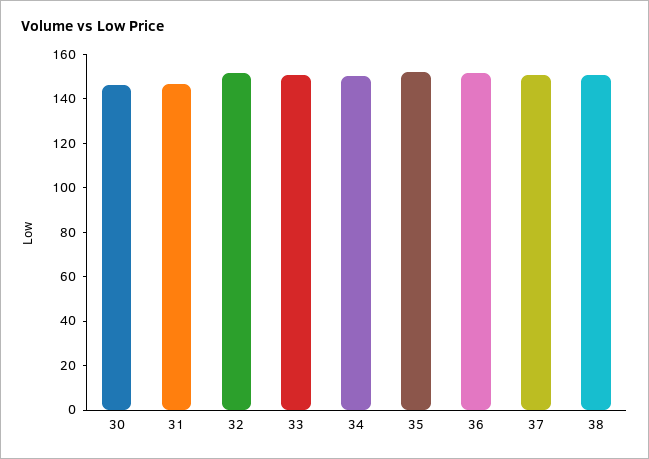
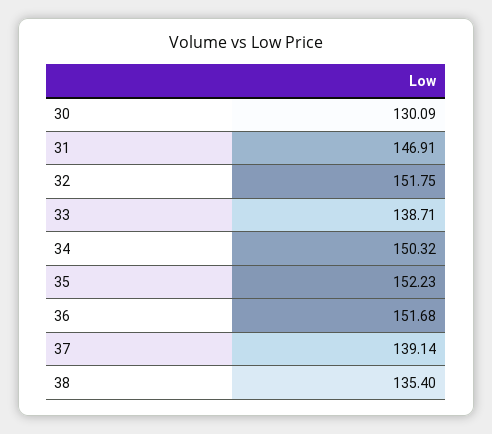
30: 145 -> 130.09
33: 150 -> 138.71
37: 150 -> 139.14
38: 150 -> 135.4

